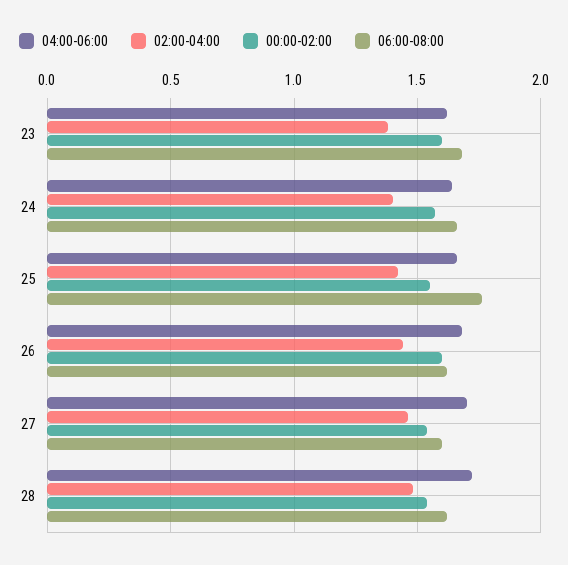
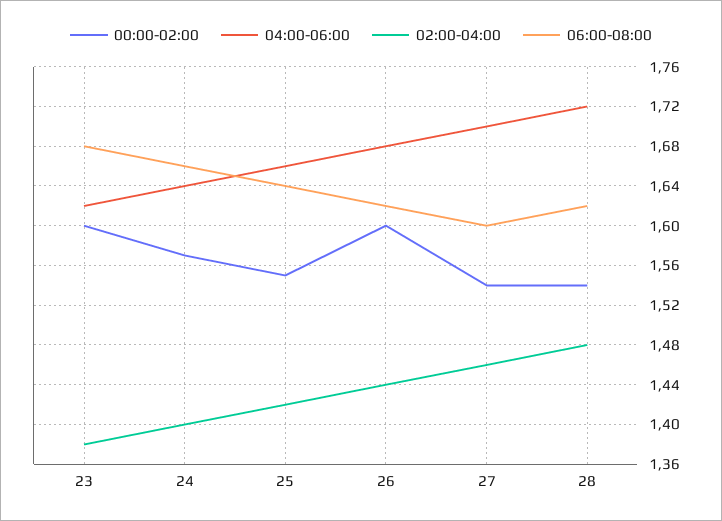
06:00-08:00, 25: 1.75 -> 1.64

